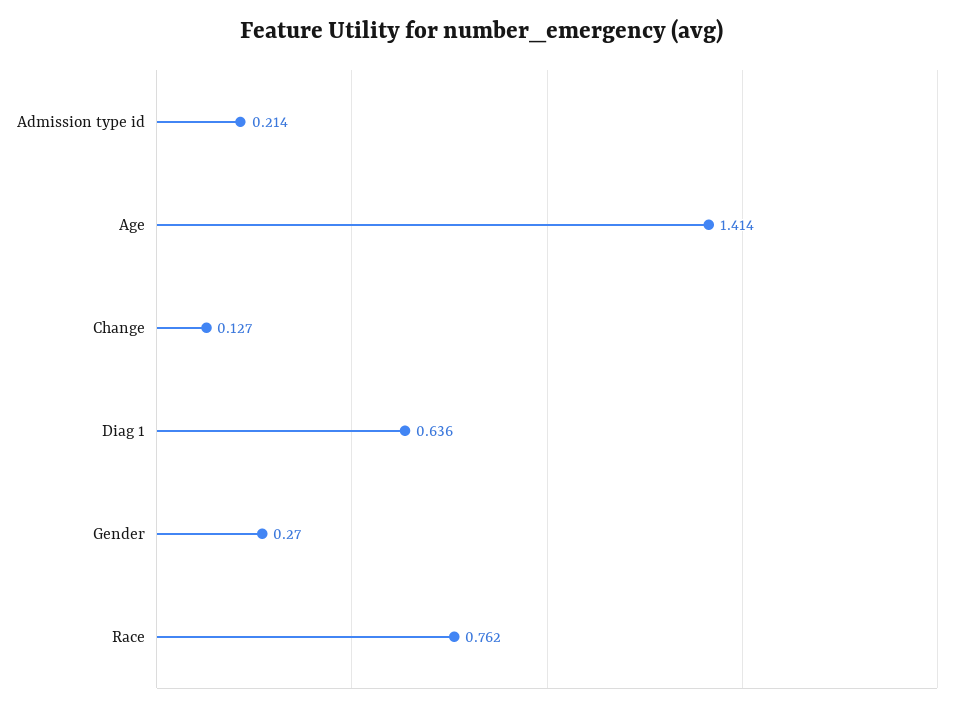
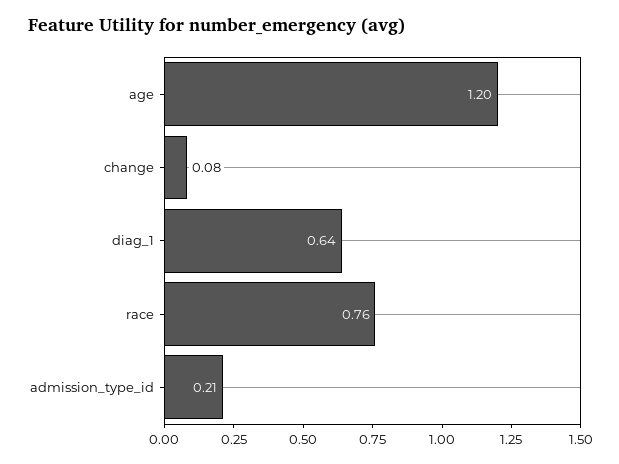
Age: 1.414 -> 1.2
Change: 0.127 -> 0.08
Gender: 0.27 -> none

